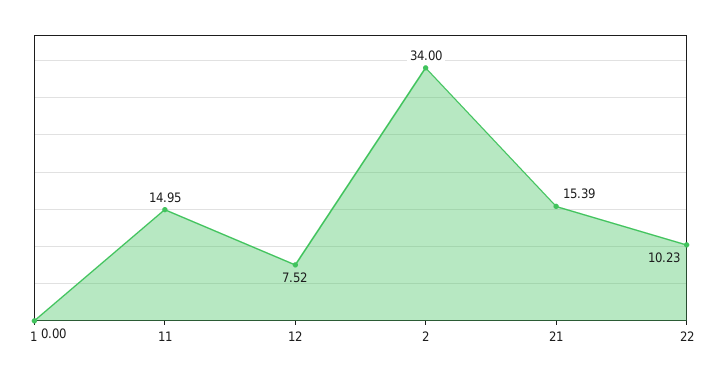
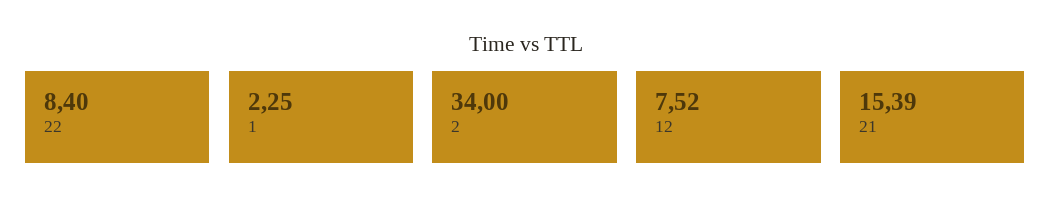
1: 0 -> 2.25
11: 14.95 -> none
22: 10.23 -> 8.4

